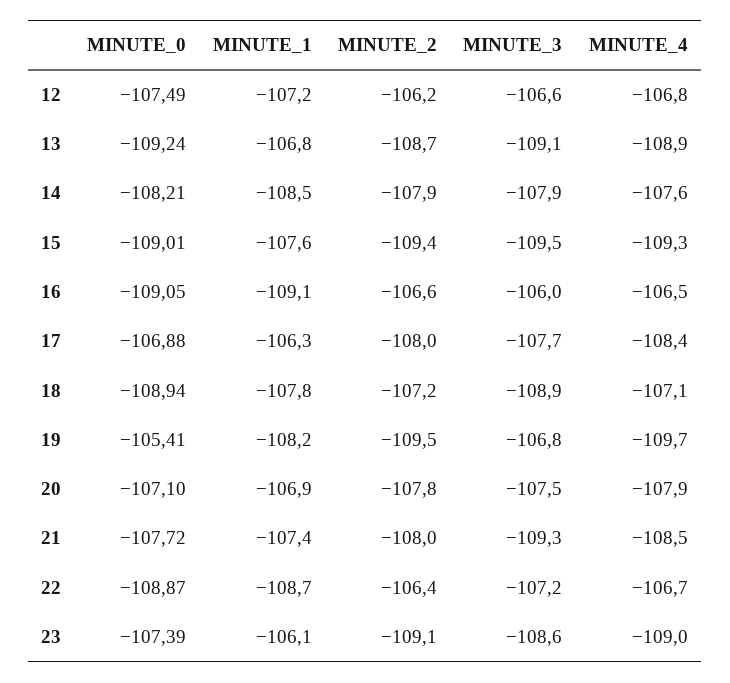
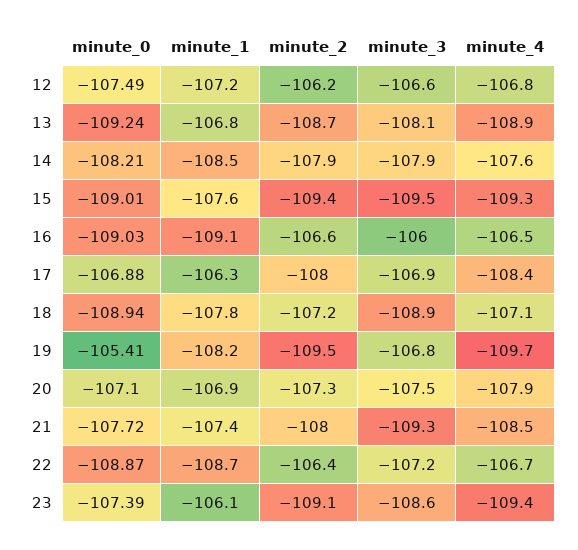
MINUTE_3, 13: -109.1 -> -108.1
MINUTE_0, 16: -109.05 -> -109.03
MINUTE_3, 17: -107.7 -> -106.9
MINUTE_2, 20: -107.8 -> -107.3
MINUTE_4, 23: -109 -> -109.4

